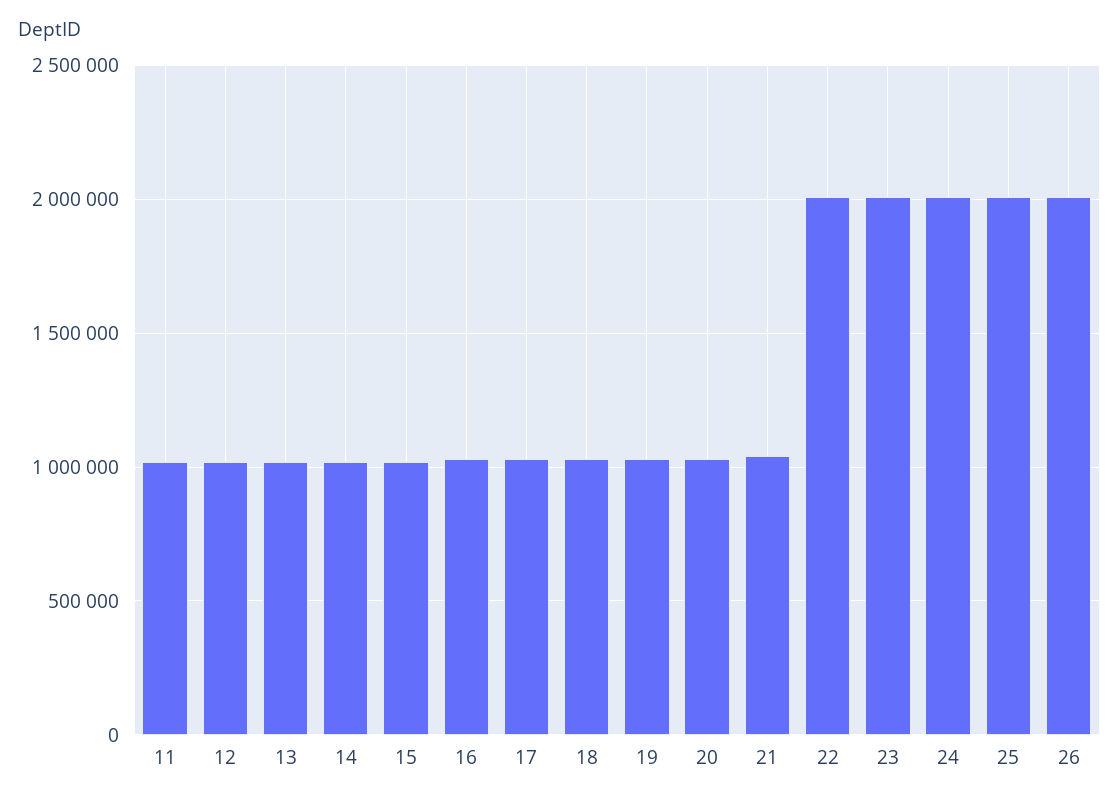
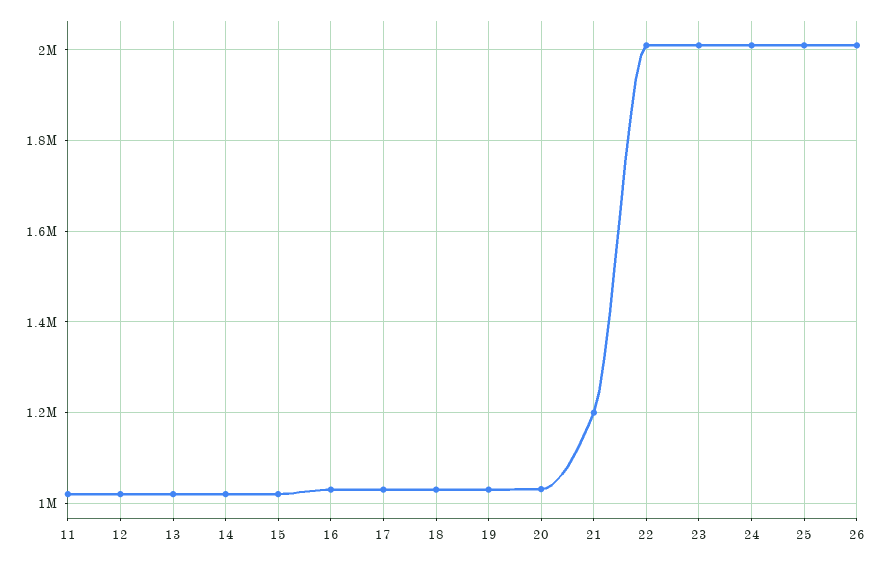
21: 1050000 -> 1200000

